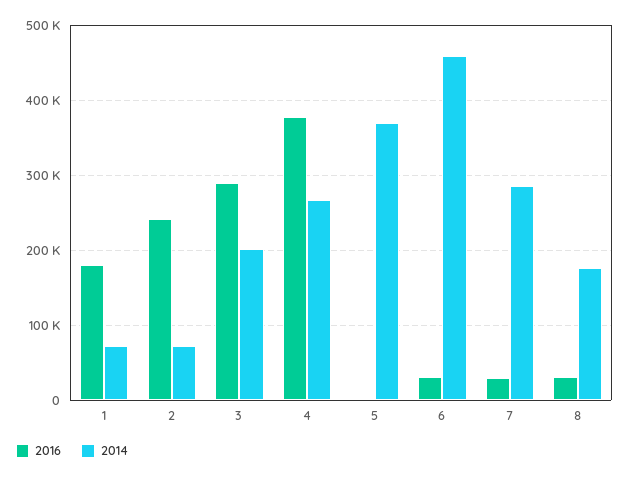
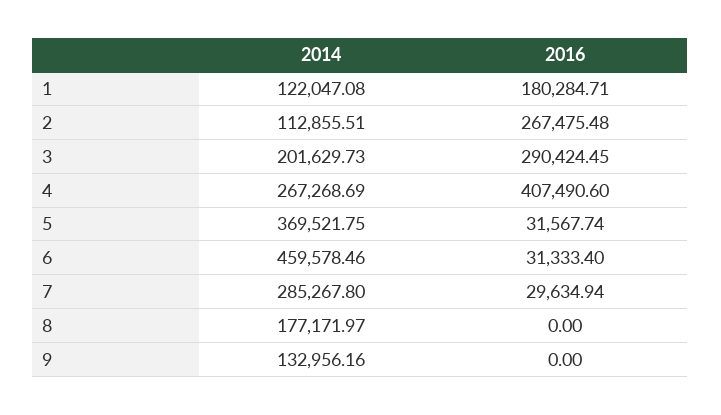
2014, 1: 70000 -> 122047.08
2016, 2: 240000 -> 267475.48
2014, 2: 70000 -> 112855.51
2016, 4: 380000 -> 407490.6
2016, 5: 0 -> 31567.74
2016, 8: 30000 -> 0
2014, 9: none -> 132956.16
2016, 9: none -> 0

